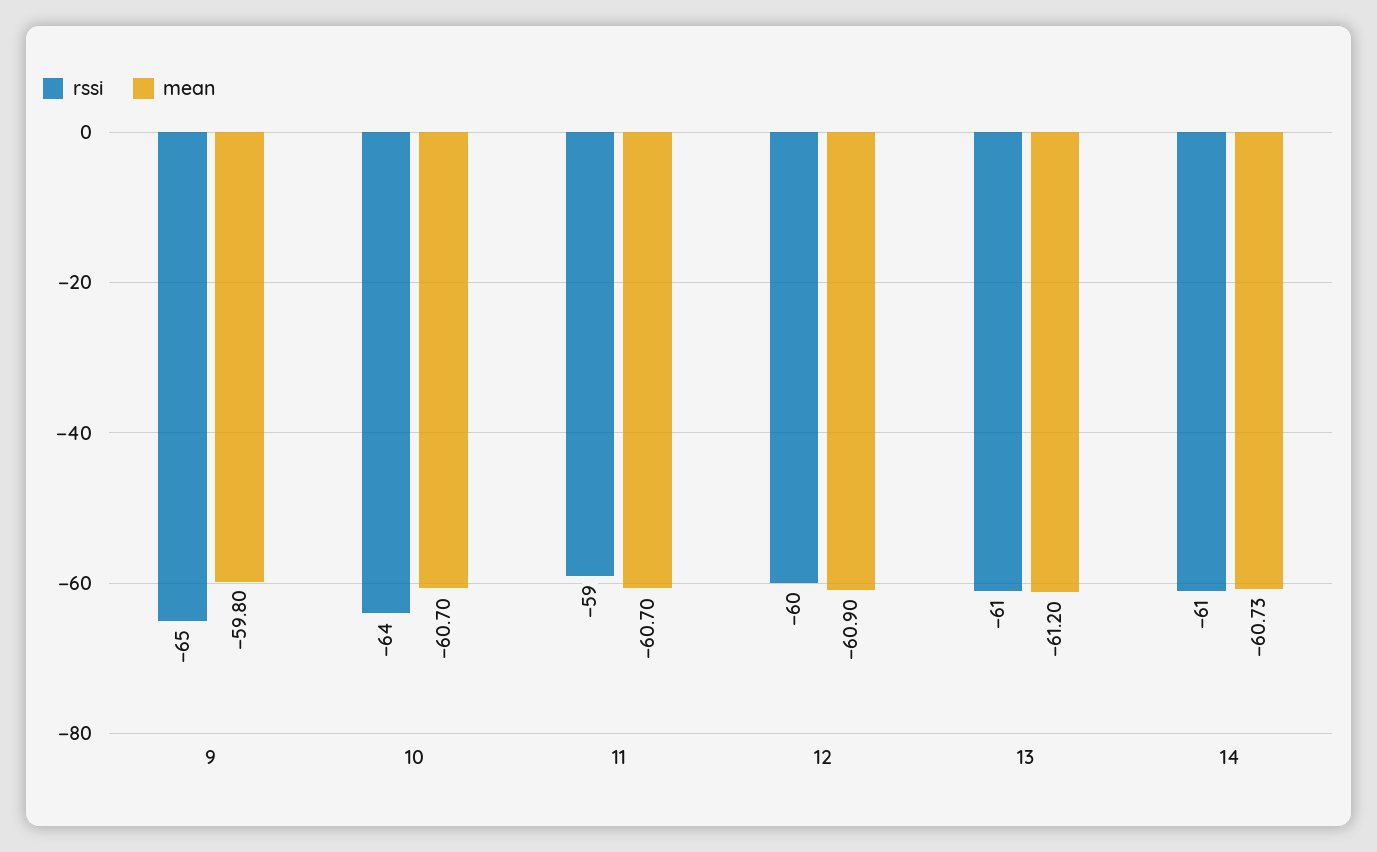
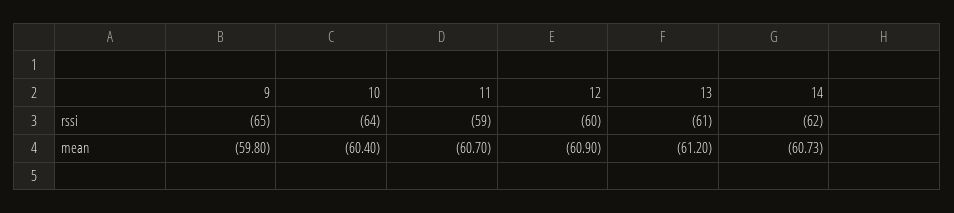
mean, 10: -60.7 -> -60.4
rssi, 14: -61 -> -62

